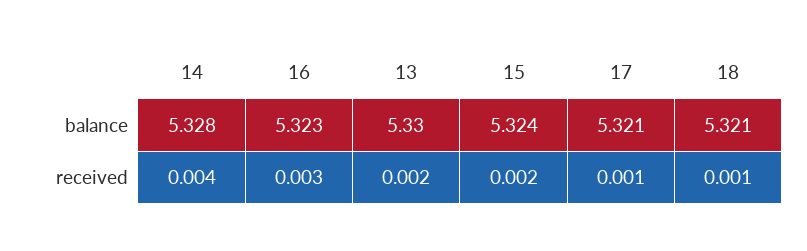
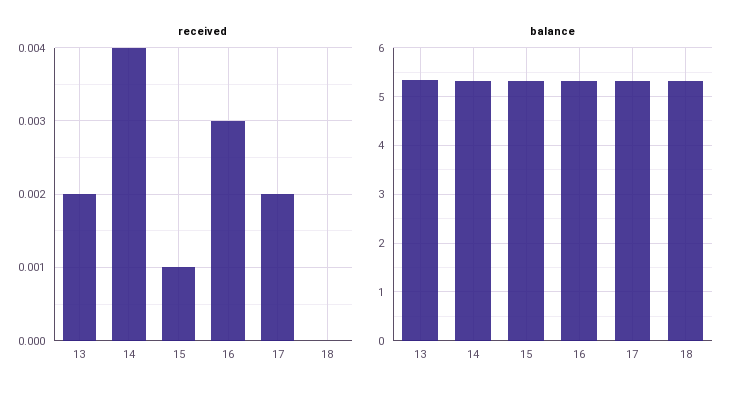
received, 15: 0.002 -> 0.001
received, 17: 0.001 -> 0.002
received, 18: 0.001 -> 0

